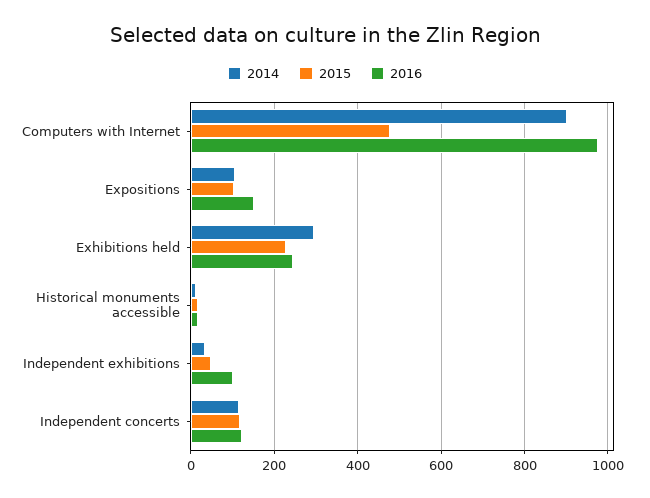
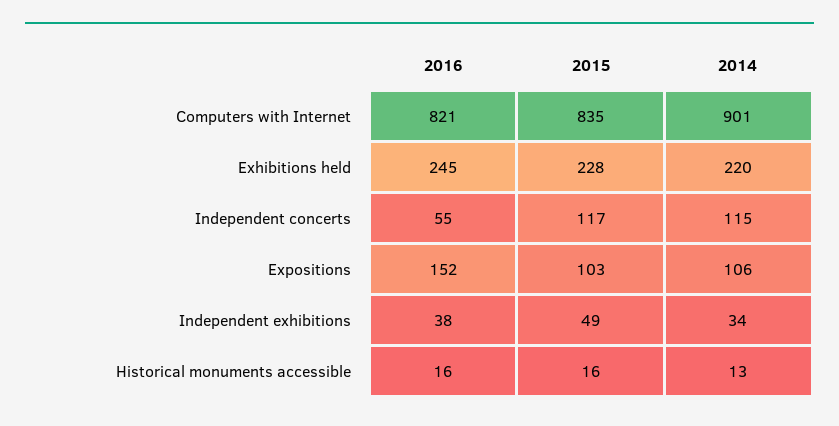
2015, Computers with Internet: 480 -> 835
2016, Computers with Internet: 980 -> 821
2014, Exhibitions held: 300 -> 220
2016, Independent exhibitions: 100 -> 38
2016, Independent concerts: 120 -> 55

